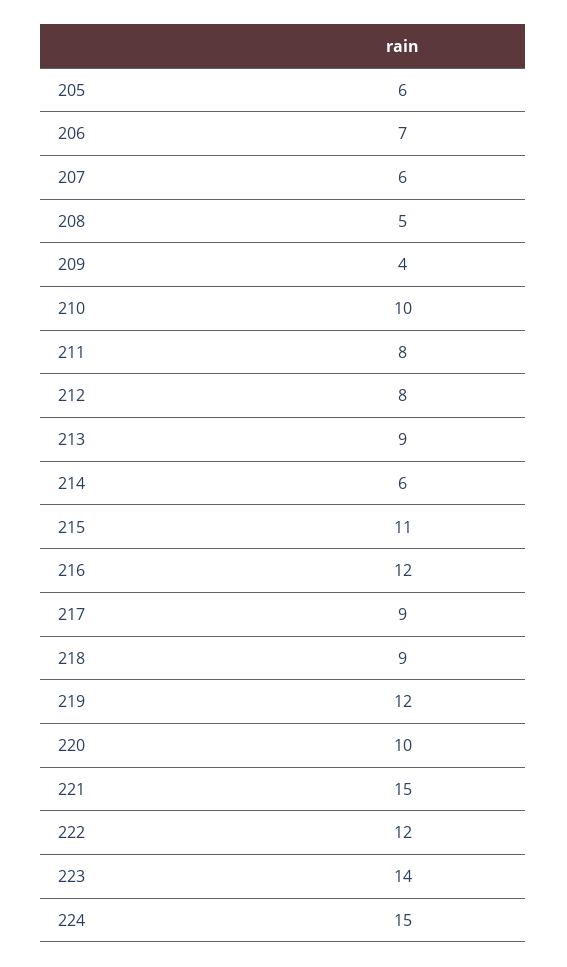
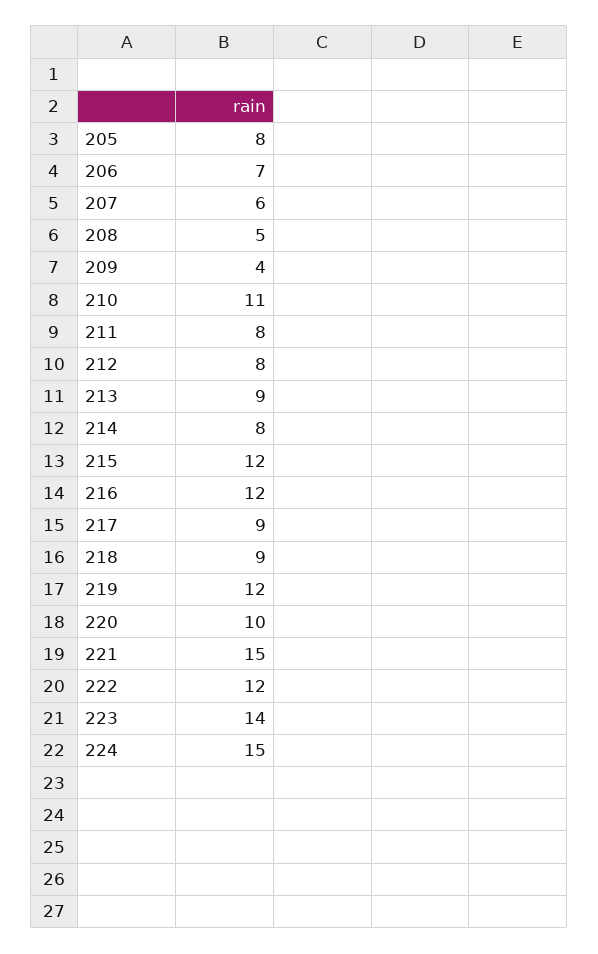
205: 6 -> 8
210: 10 -> 11
214: 6 -> 8
215: 11 -> 12

